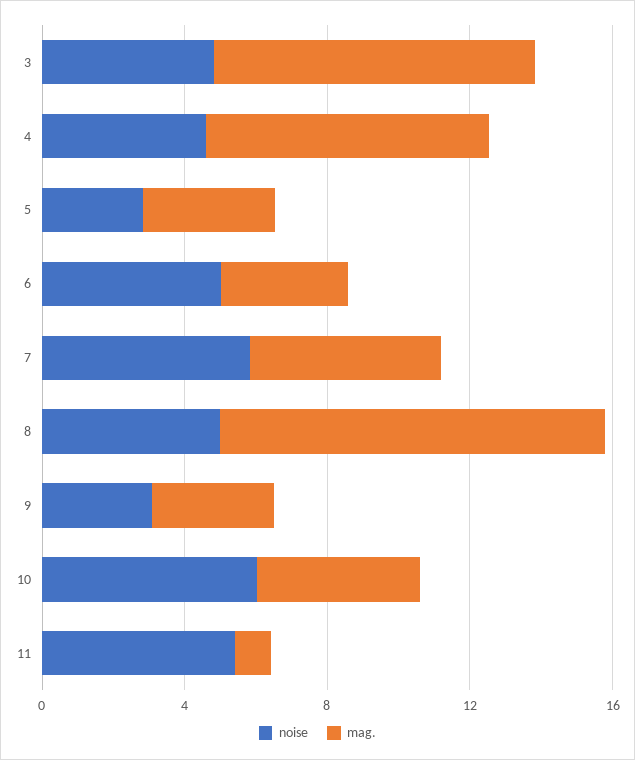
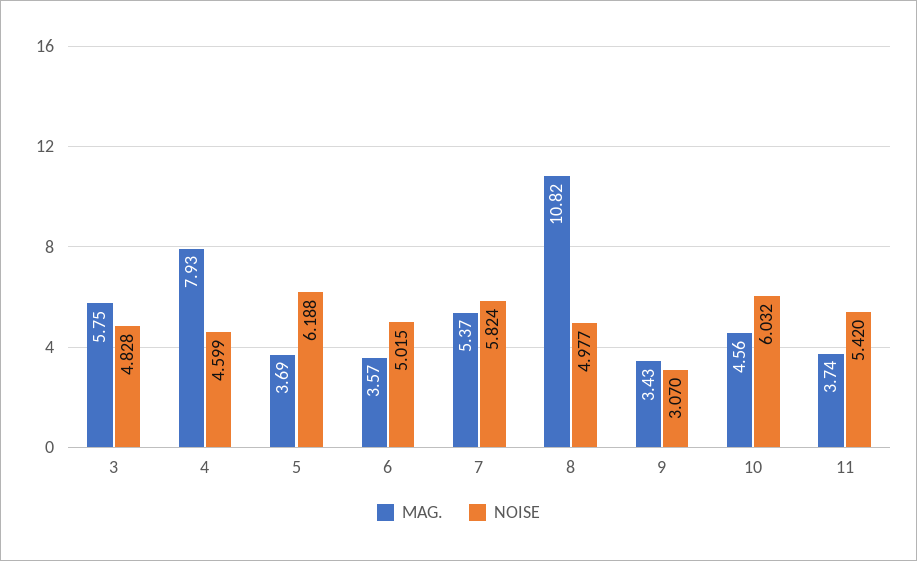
mag., 3: 9 -> 5.75
noise, 5: 3 -> 6.188
mag., 11: 1 -> 3.74

